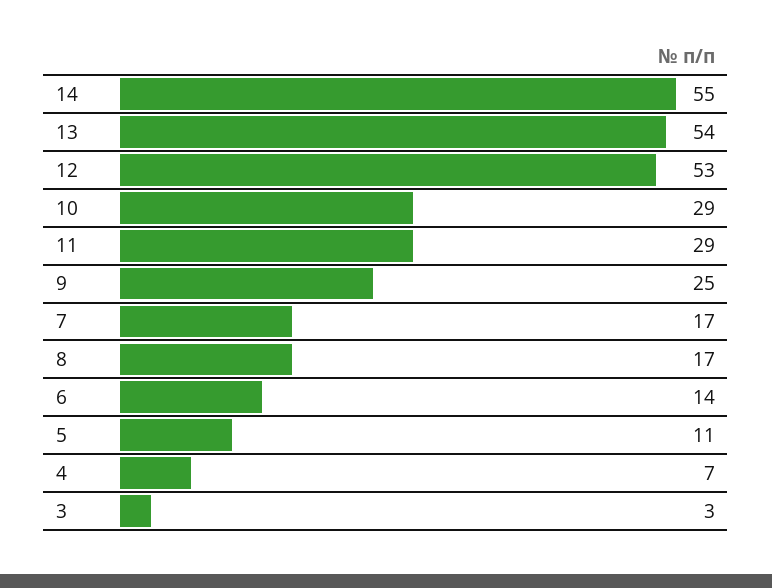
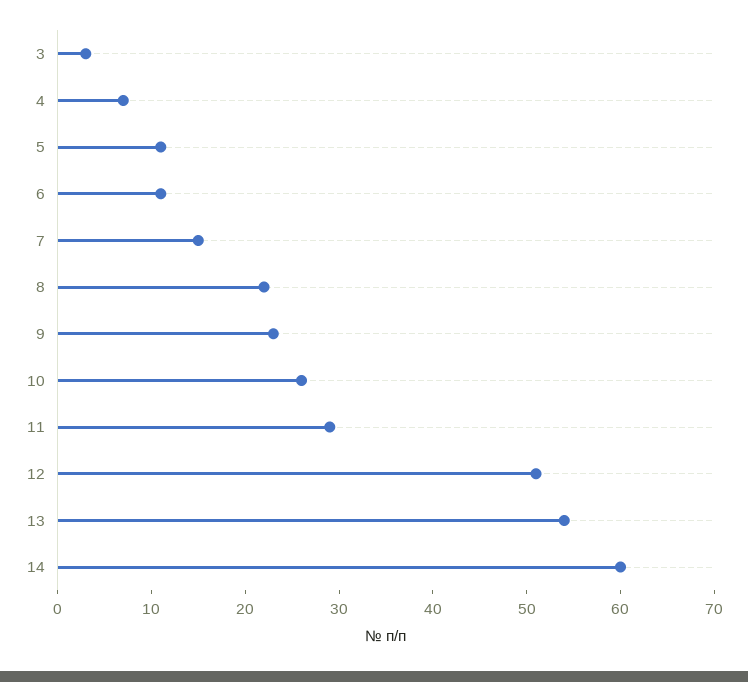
14: 55 -> 60
12: 53 -> 51
10: 29 -> 26
9: 25 -> 23
7: 17 -> 15
8: 17 -> 22
6: 14 -> 11

